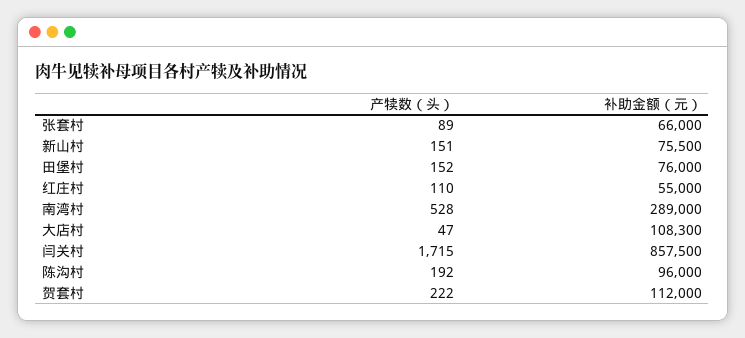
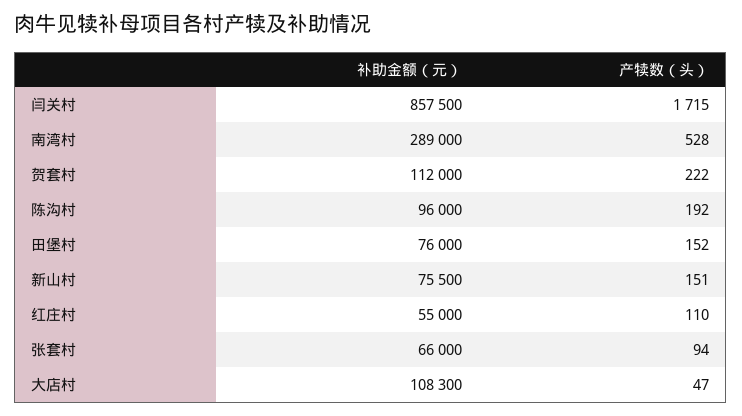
产犊数（头）, 张套村: 89 -> 94

